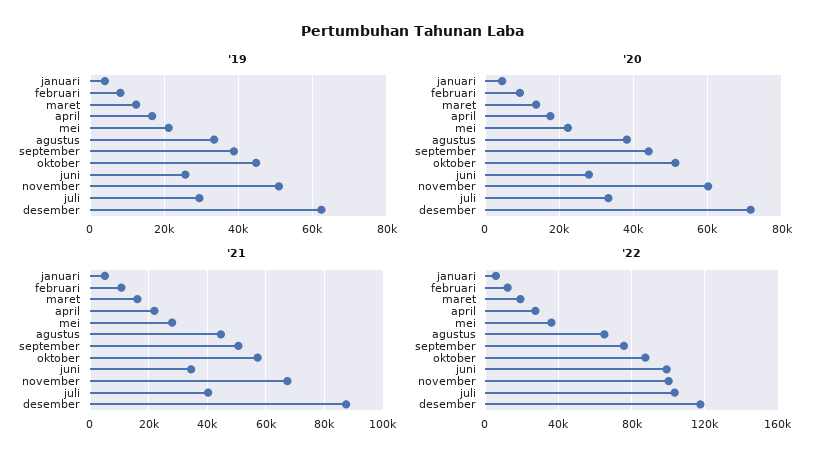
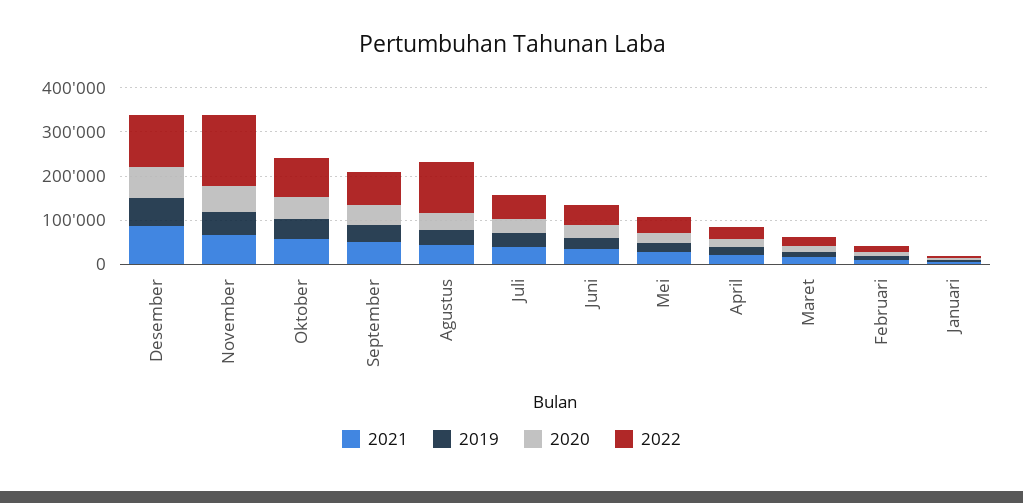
'22, agustus: 65000 -> 120000
'22, juni: 100000 -> 40000
'22, november: 100000 -> 160000
'22, juli: 105000 -> 60000

